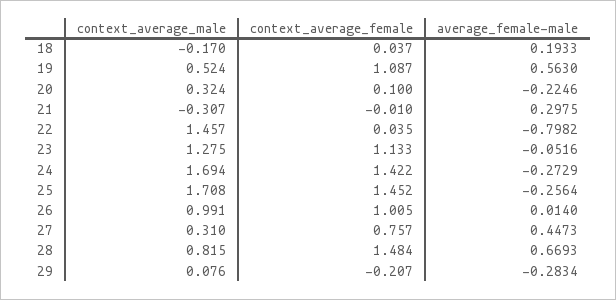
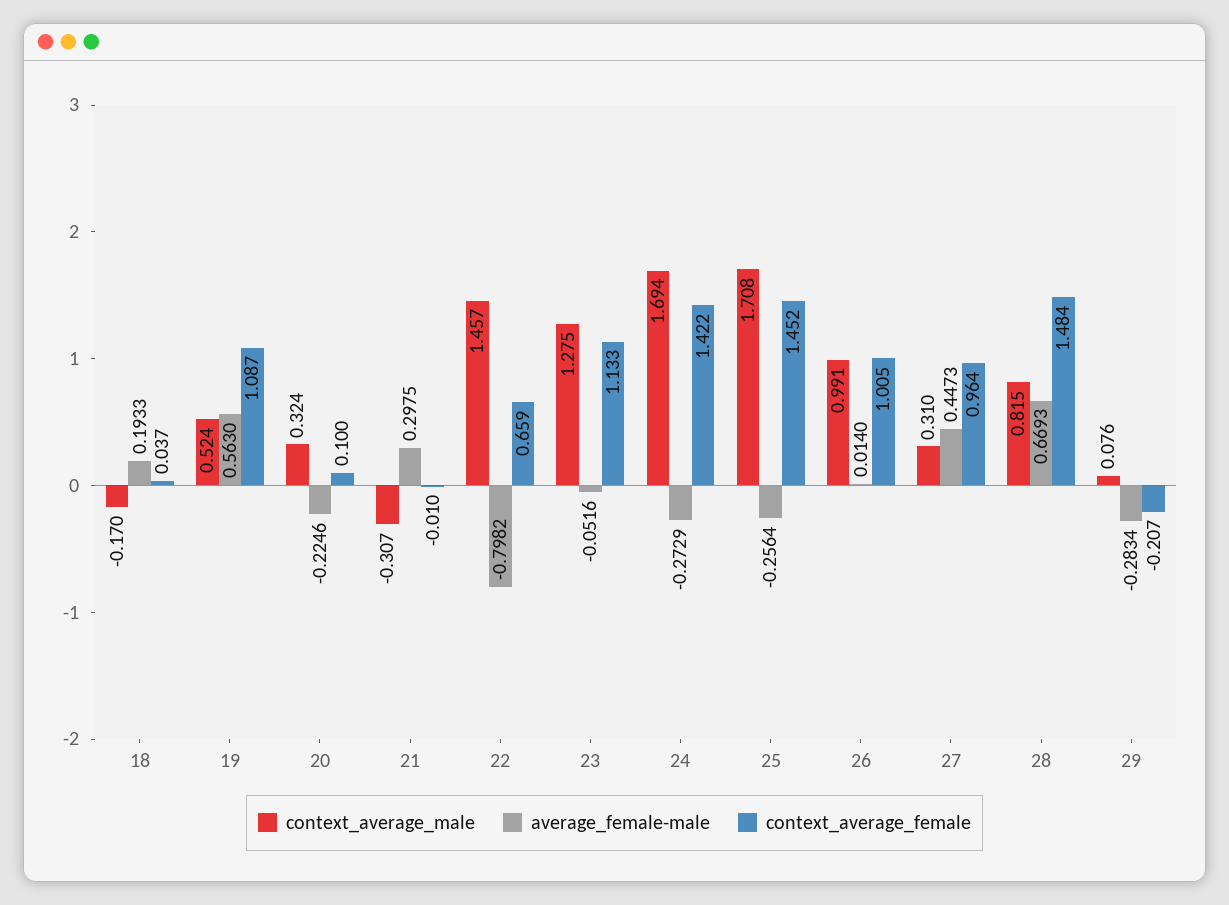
context_average_female, 22: 0.035 -> 0.659
context_average_female, 27: 0.757 -> 0.964

